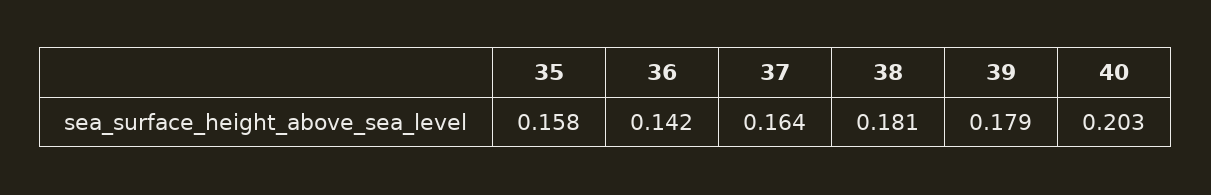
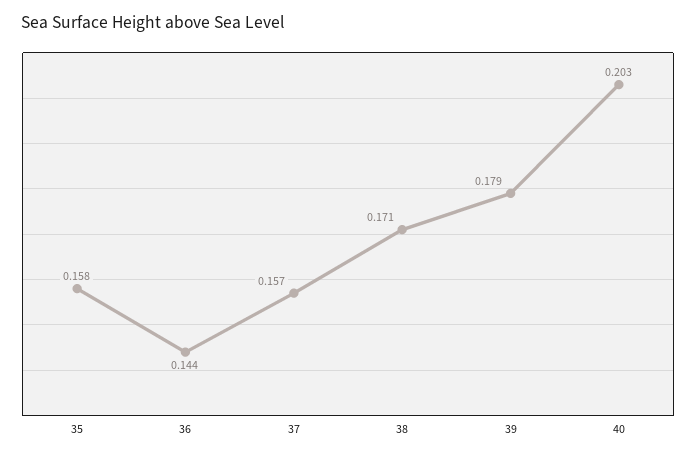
36: 0.142 -> 0.144
37: 0.164 -> 0.157
38: 0.181 -> 0.171

